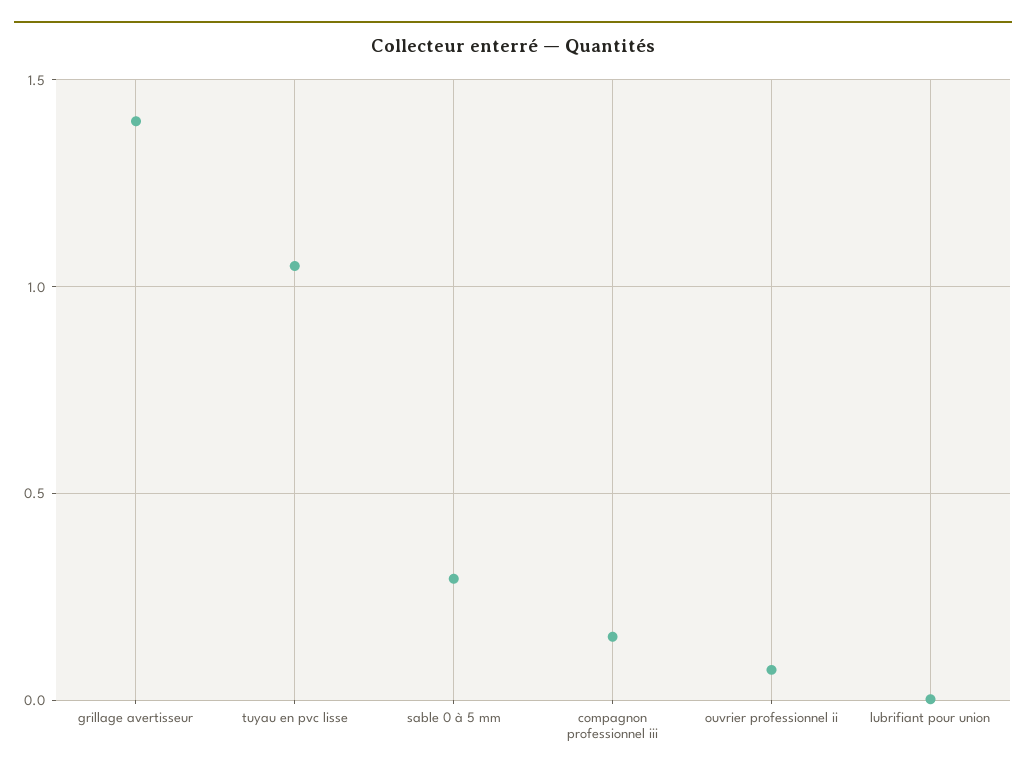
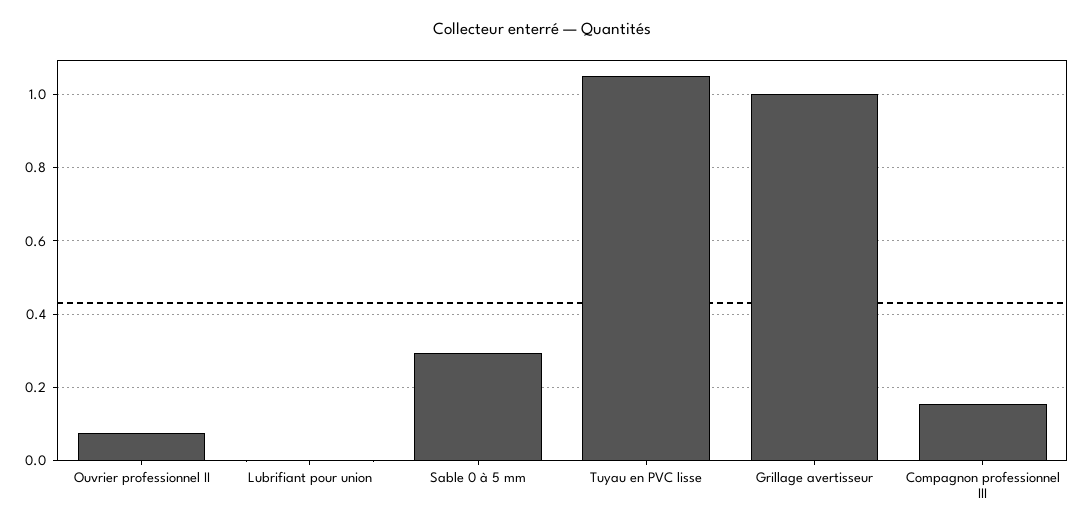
grillage avertisseur: 1.4 -> 1

